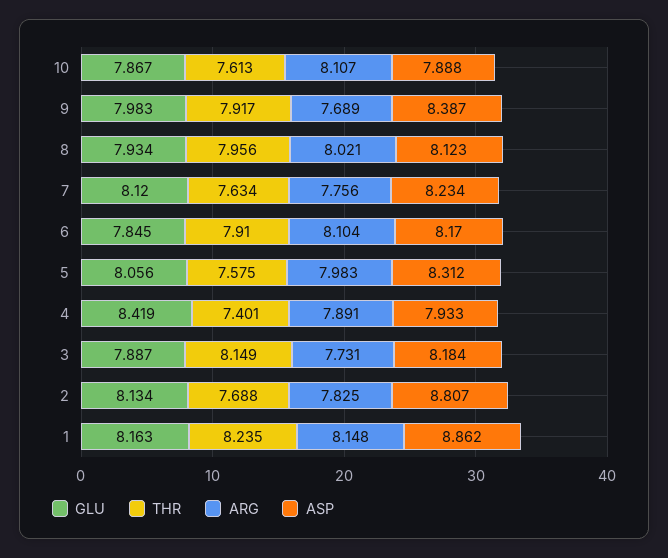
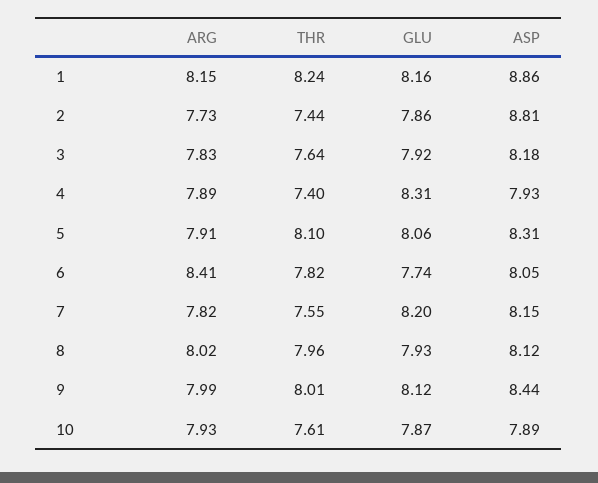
ARG, 10: 8.107 -> 7.93
GLU, 9: 7.983 -> 8.12
THR, 9: 7.917 -> 8.01
ARG, 9: 7.689 -> 7.99
ASP, 9: 8.387 -> 8.44
GLU, 7: 8.12 -> 8.2
THR, 7: 7.634 -> 7.55
ARG, 7: 7.756 -> 7.82
ASP, 7: 8.234 -> 8.15
GLU, 6: 7.845 -> 7.74
THR, 6: 7.91 -> 7.82
ARG, 6: 8.104 -> 8.41
ASP, 6: 8.17 -> 8.05
THR, 5: 7.575 -> 8.1
ARG, 5: 7.983 -> 7.91
GLU, 4: 8.419 -> 8.31
GLU, 3: 7.887 -> 7.92
THR, 3: 8.149 -> 7.64
ARG, 3: 7.731 -> 7.83
GLU, 2: 8.134 -> 7.86
THR, 2: 7.688 -> 7.44
ARG, 2: 7.825 -> 7.73

